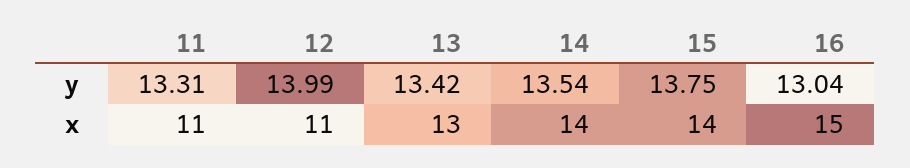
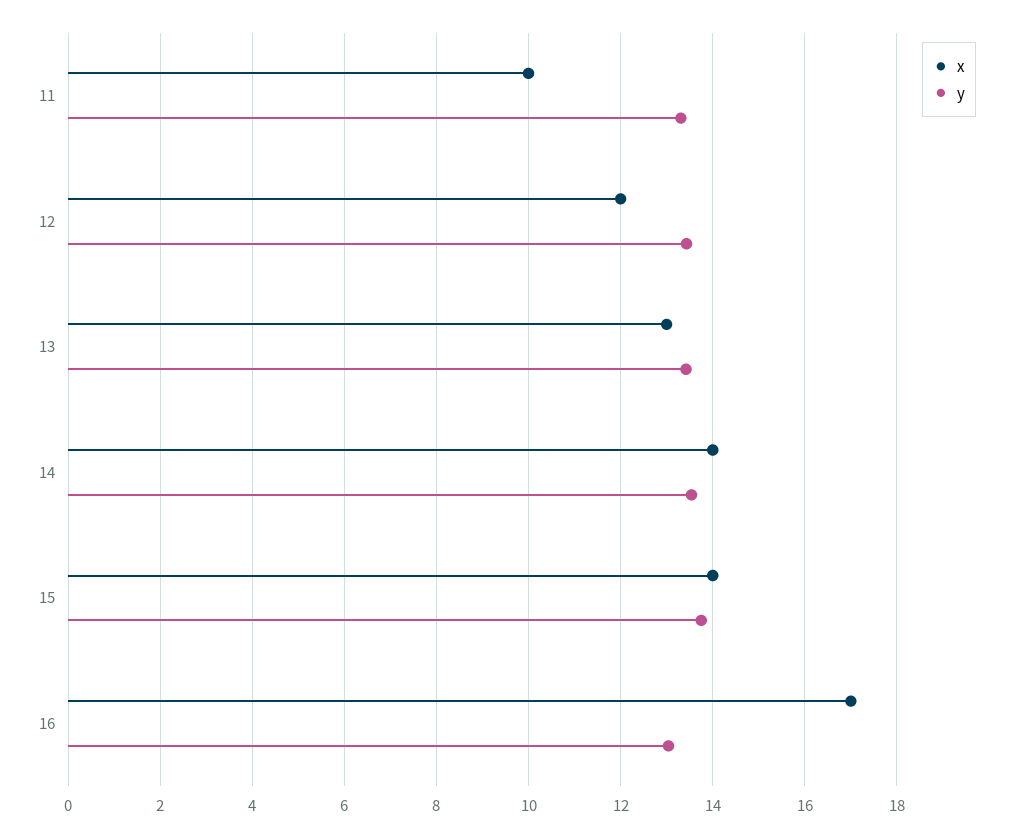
y, 12: 13.99 -> 13.4
x, 11: 11 -> 10
x, 12: 11 -> 12
x, 16: 15 -> 17

